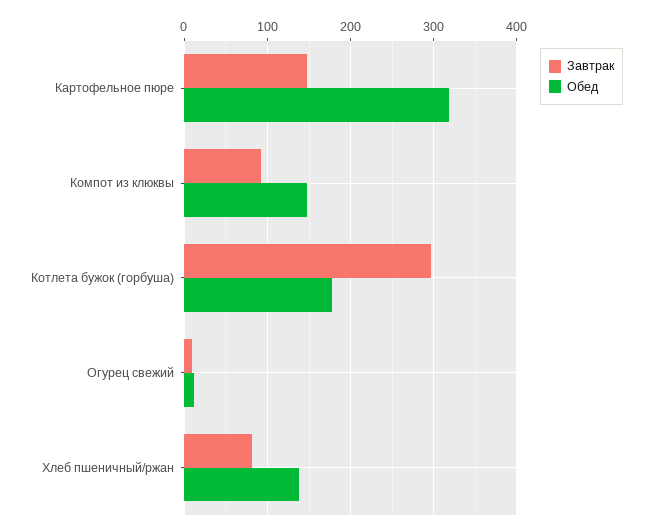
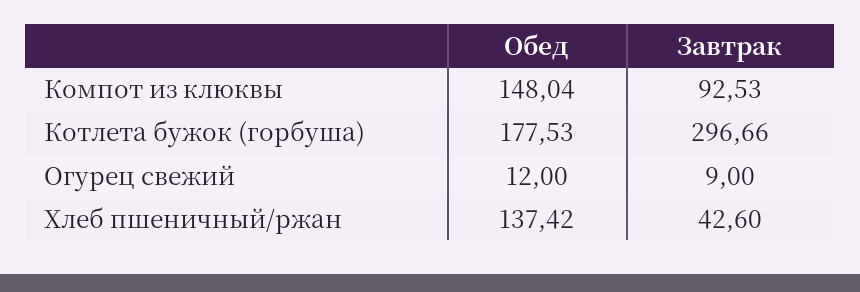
Завтрак, Картофельное пюре: 150 -> none
Обед, Картофельное пюре: 320 -> none
Завтрак, Хлеб пшеничный/ржан: 80 -> 42.6

